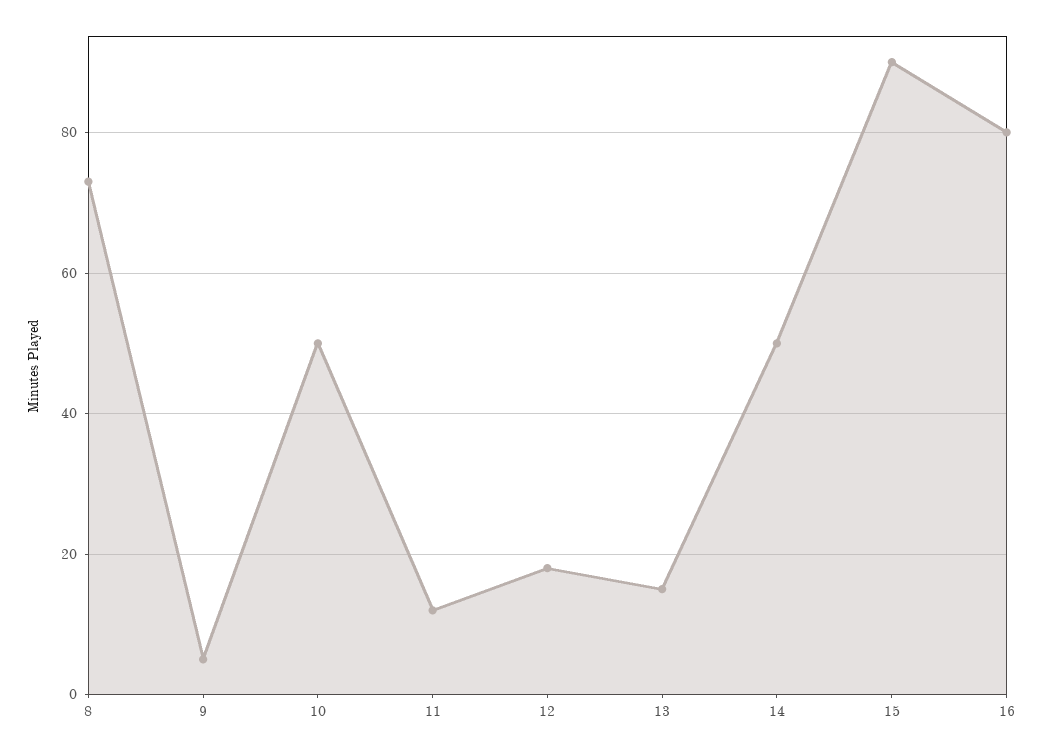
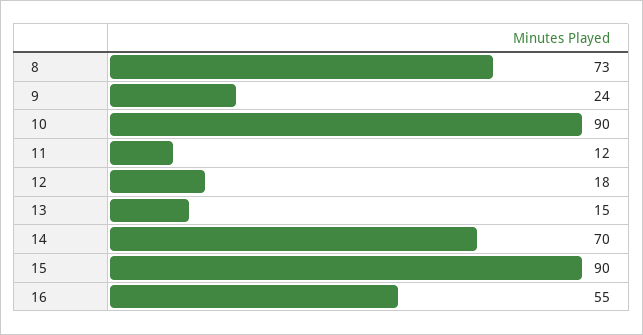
9: 5 -> 24
10: 50 -> 90
14: 50 -> 70
16: 80 -> 55

